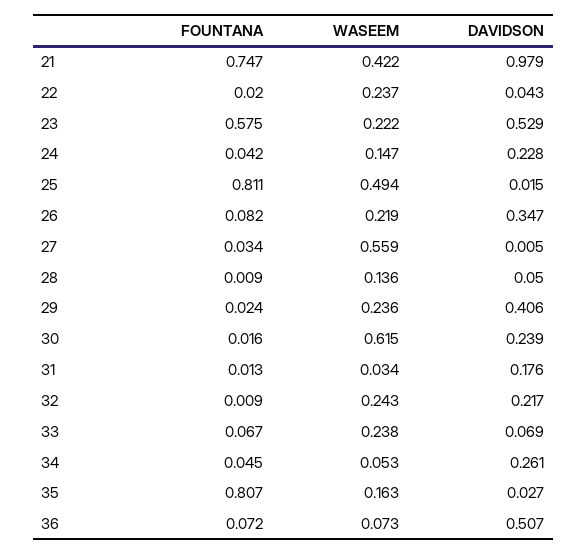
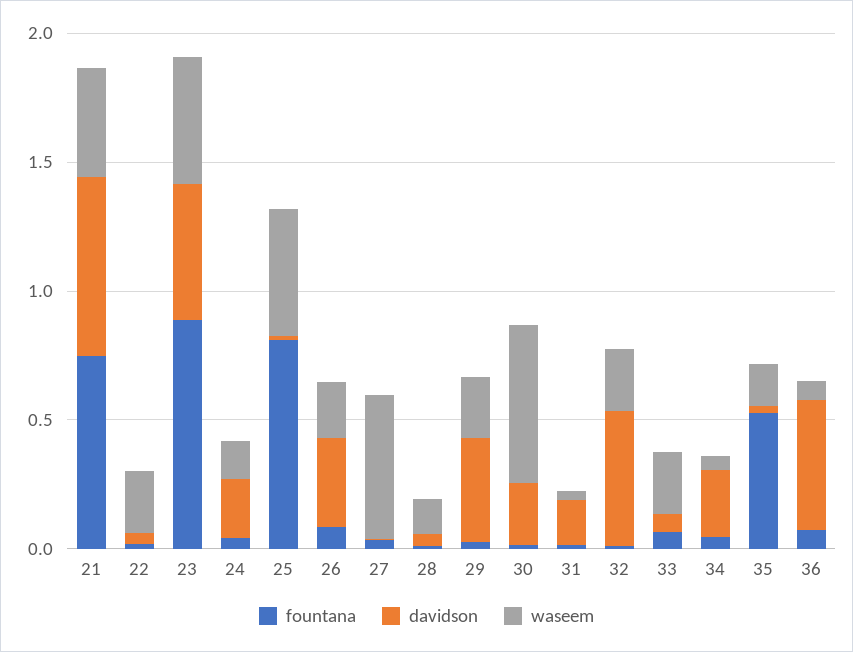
DAVIDSON, 21: 0.979 -> 0.7
FOUNTANA, 23: 0.575 -> 0.9
WASEEM, 23: 0.222 -> 0.5
DAVIDSON, 32: 0.217 -> 0.5
FOUNTANA, 35: 0.807 -> 0.5

